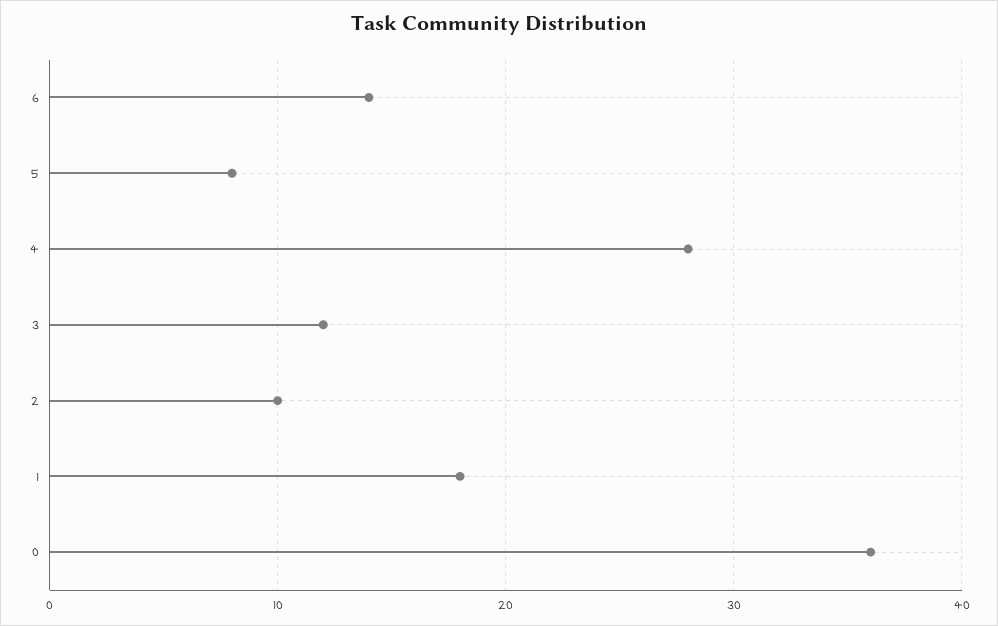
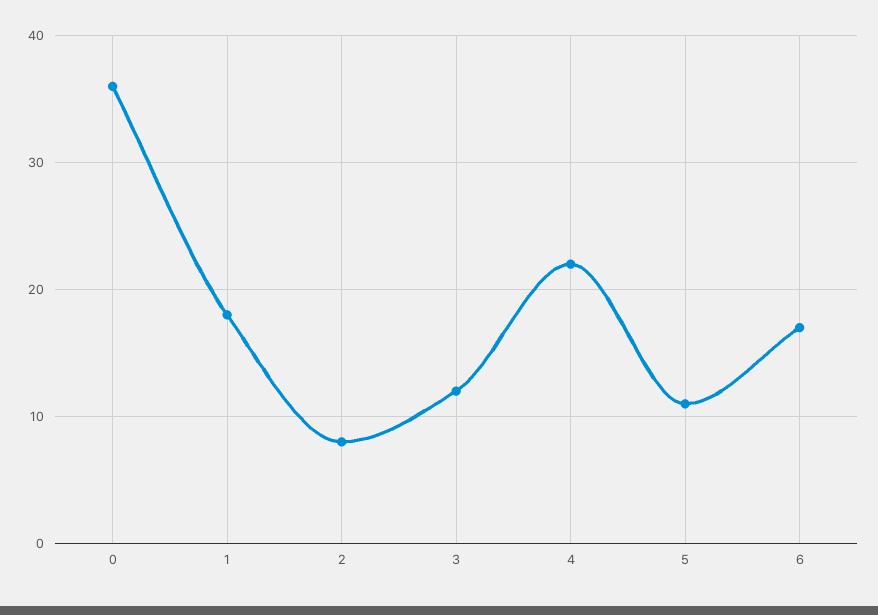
6: 14 -> 17
5: 8 -> 11
4: 28 -> 22
2: 10 -> 8

